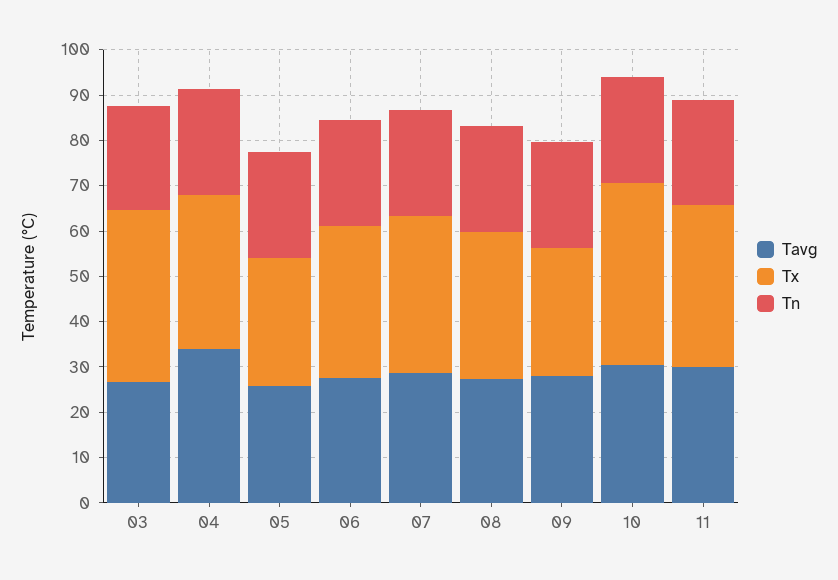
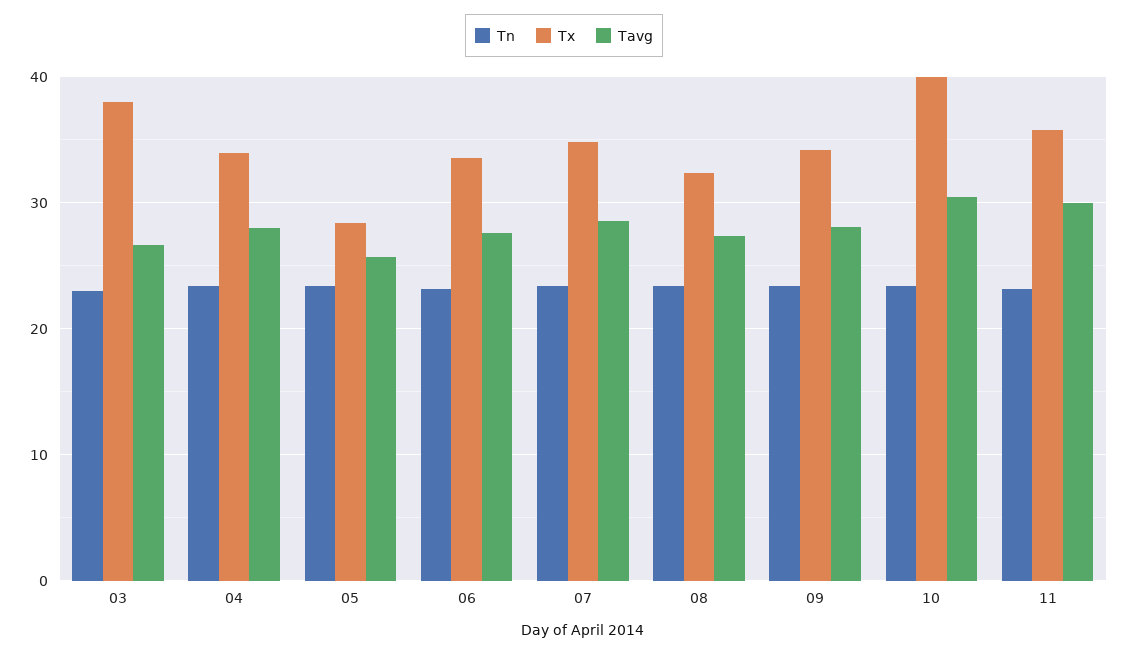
Tavg, 04: 34 -> 28
Tx, 09: 28 -> 34

